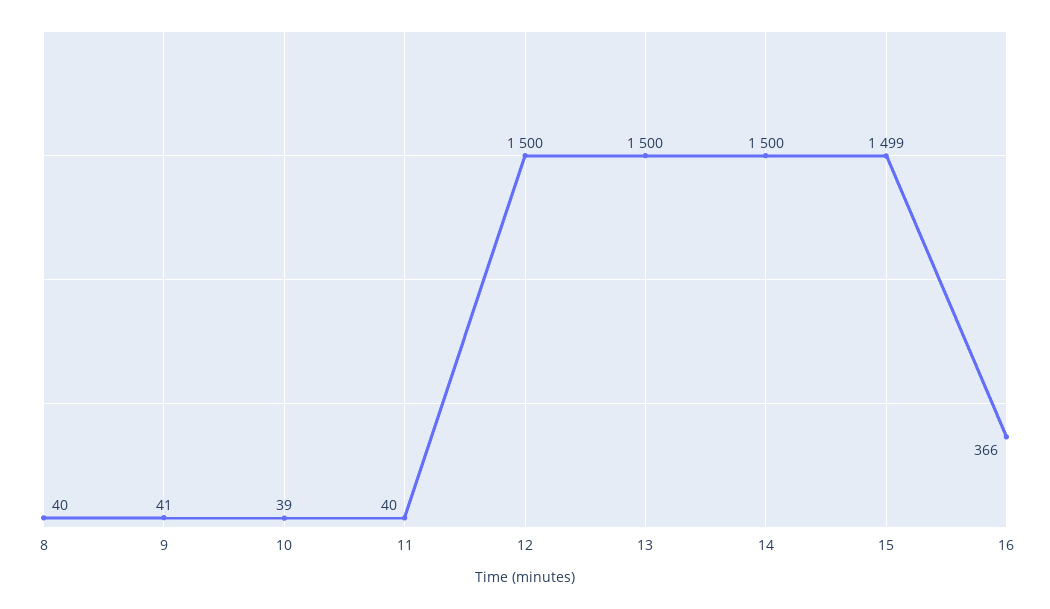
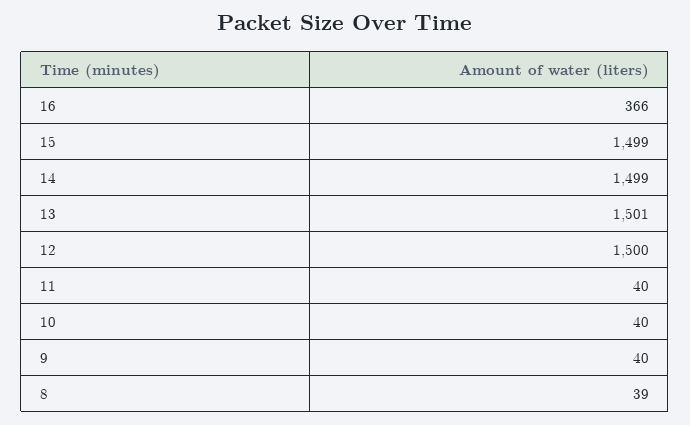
8: 40 -> 39
9: 41 -> 40
10: 39 -> 40
13: 1500 -> 1501
14: 1500 -> 1499

